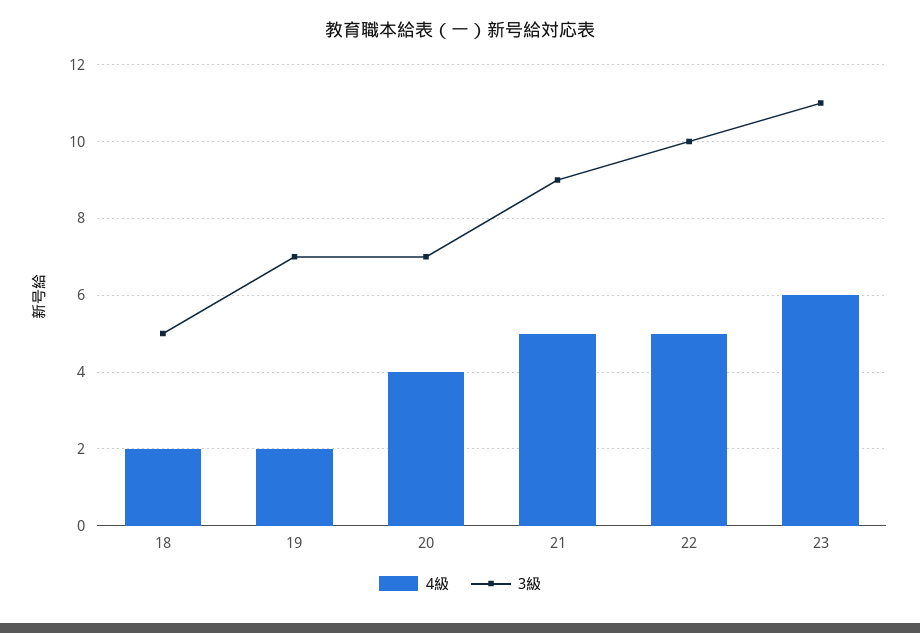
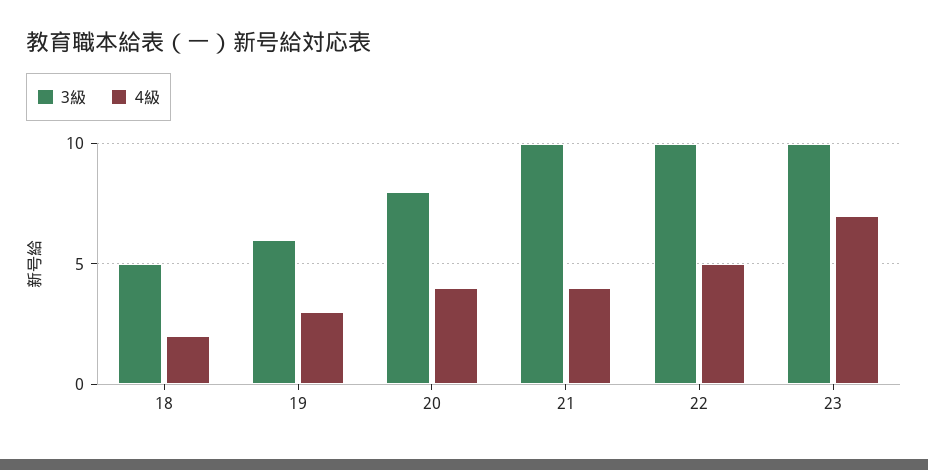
4級, 19: 2 -> 3
3級, 19: 7 -> 6
3級, 20: 7 -> 8
4級, 21: 5 -> 4
3級, 21: 9 -> 10
4級, 23: 6 -> 7
3級, 23: 11 -> 10

